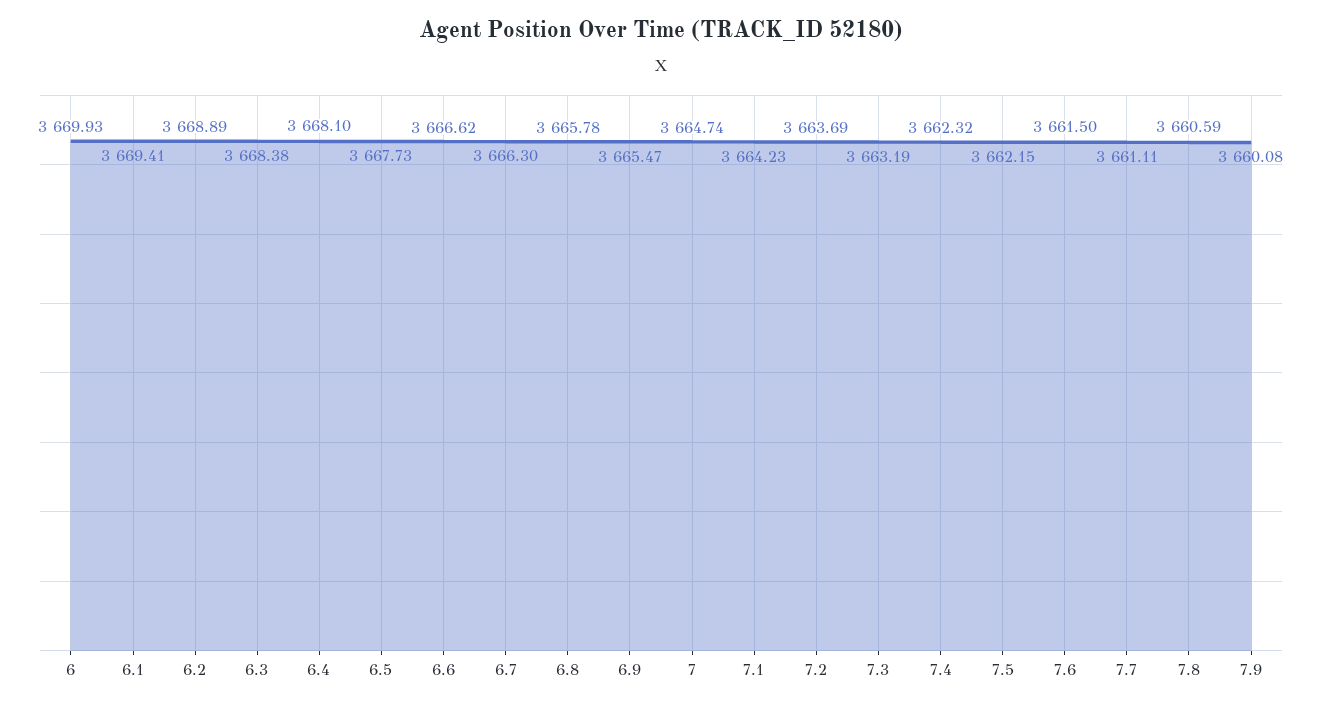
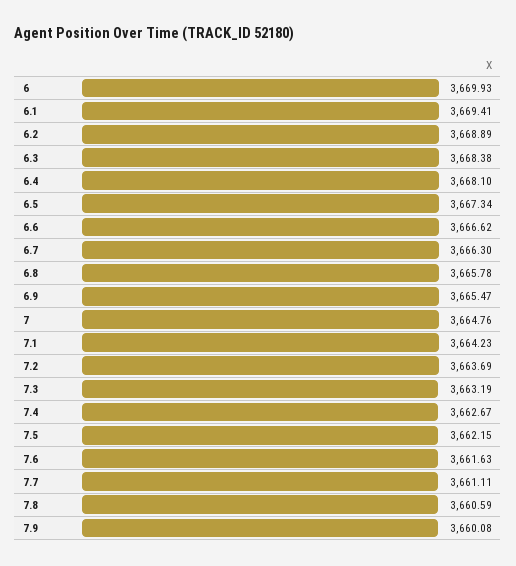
6.5: 3667.73 -> 3667.34
7: 3664.74 -> 3664.76
7.4: 3662.32 -> 3662.67
7.6: 3661.5 -> 3661.63

